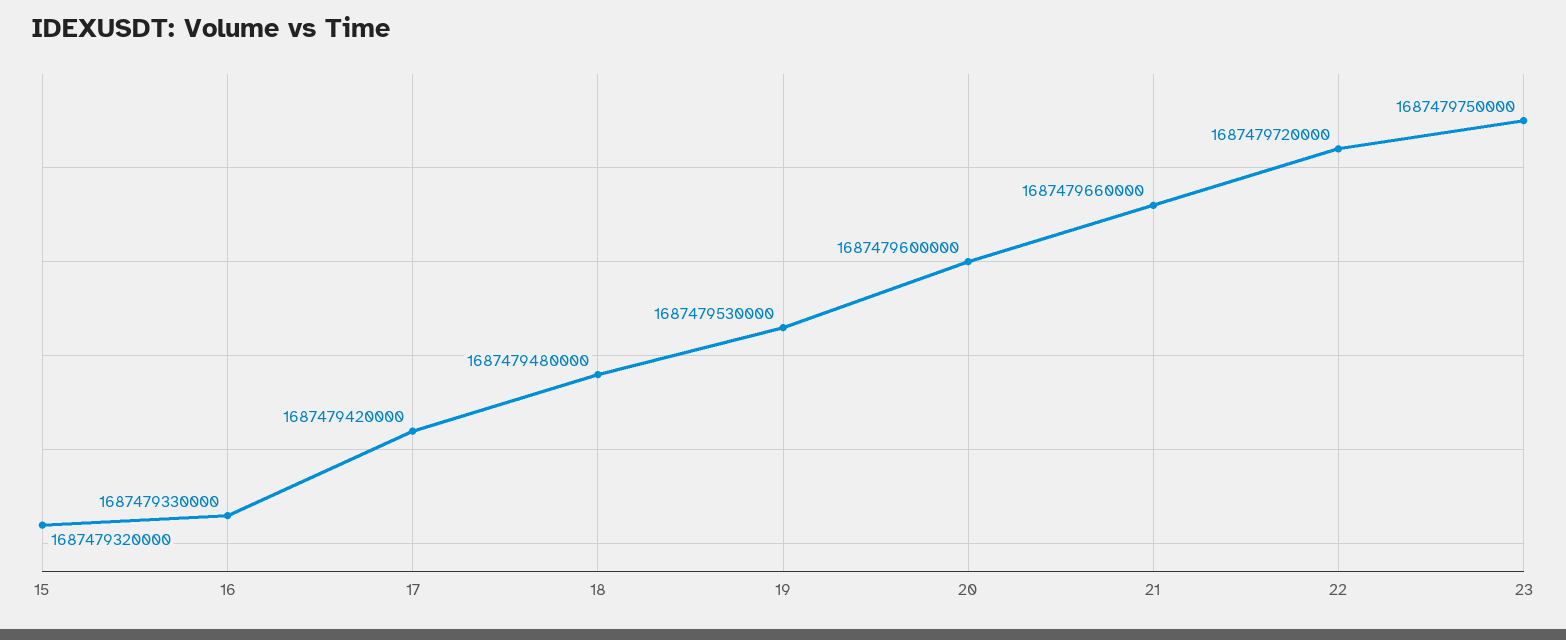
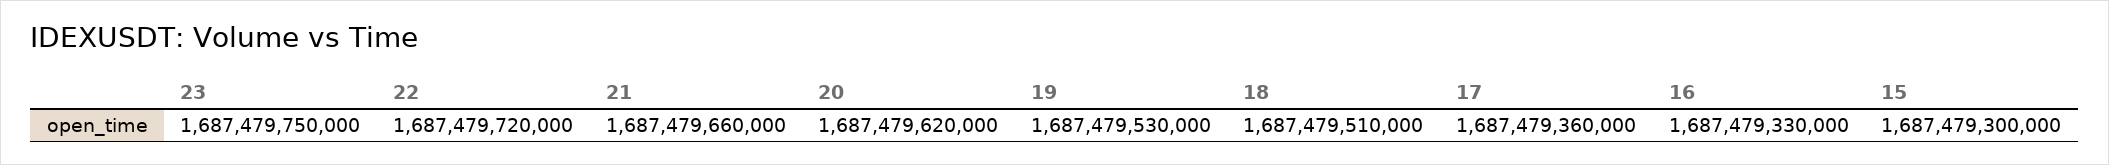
15: 1687479320000 -> 1687479300000
17: 1687479420000 -> 1687479360000
18: 1687479480000 -> 1687479510000
20: 1687479600000 -> 1687479620000

